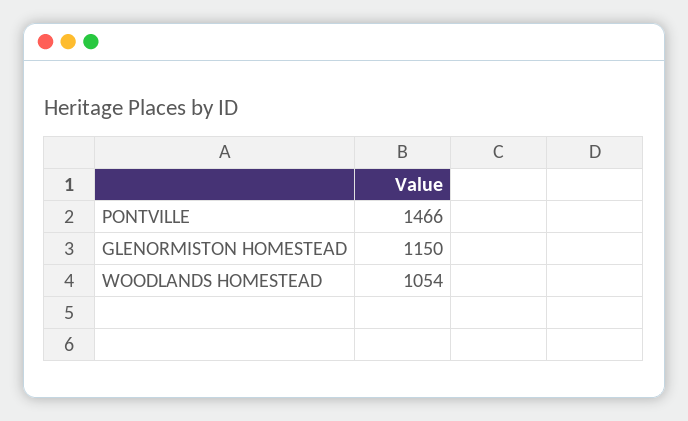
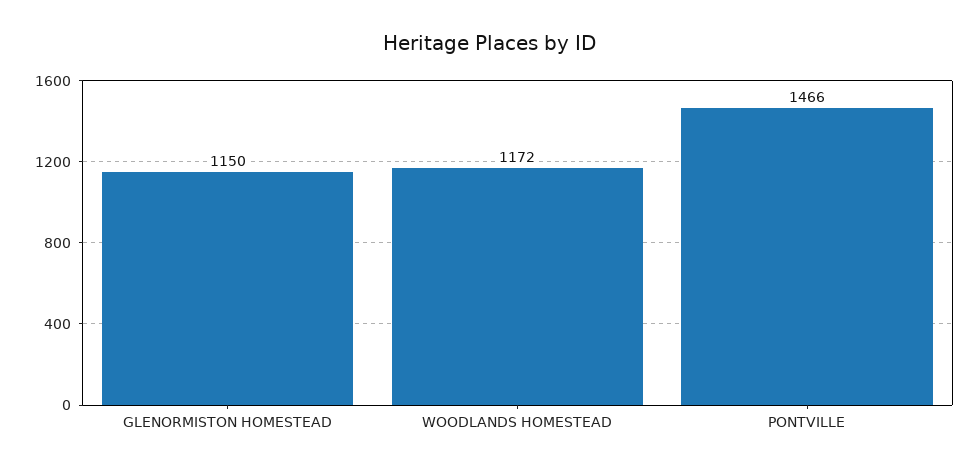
WOODLANDS HOMESTEAD: 1054 -> 1172

